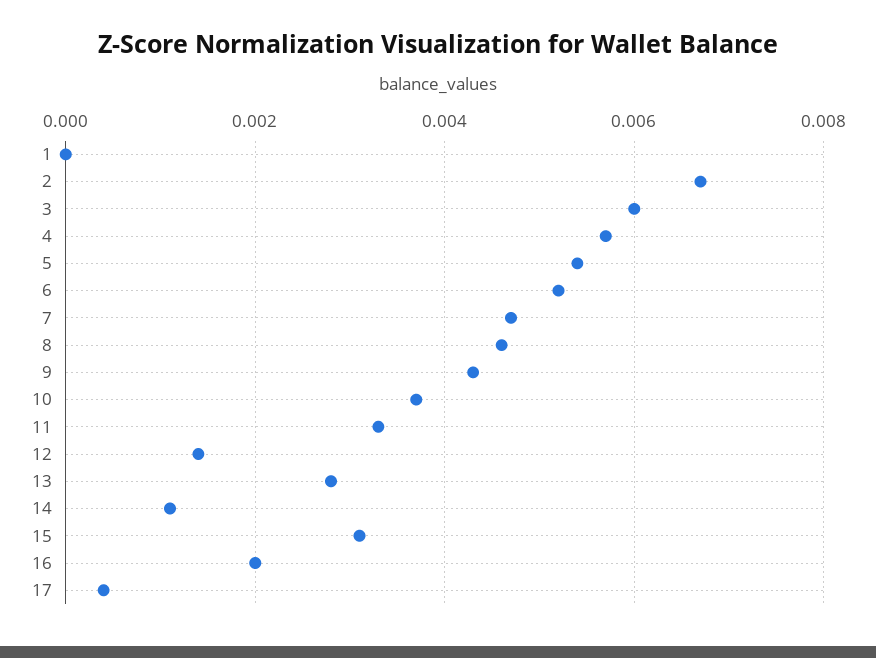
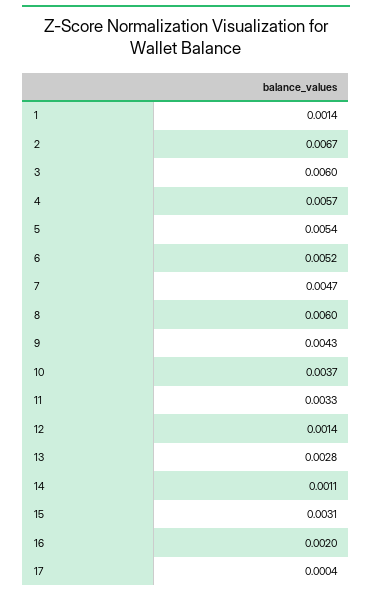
1: 0 -> 0.0014
8: 0.0045 -> 0.006

